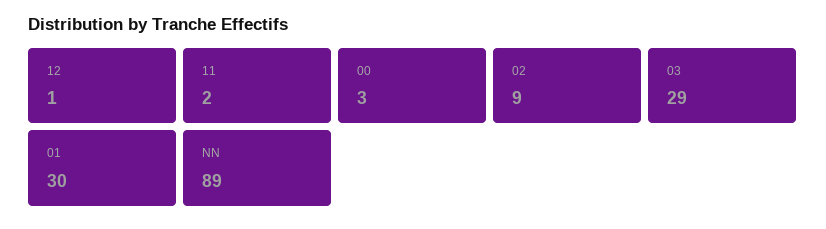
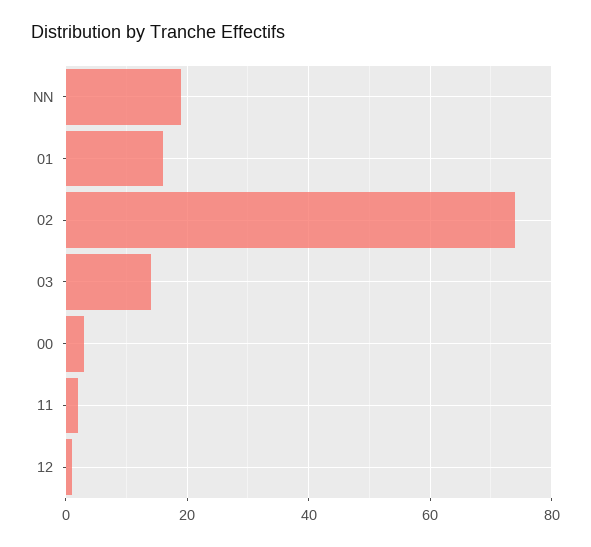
02: 9 -> 75
03: 29 -> 15
01: 30 -> 15
NN: 89 -> 20

